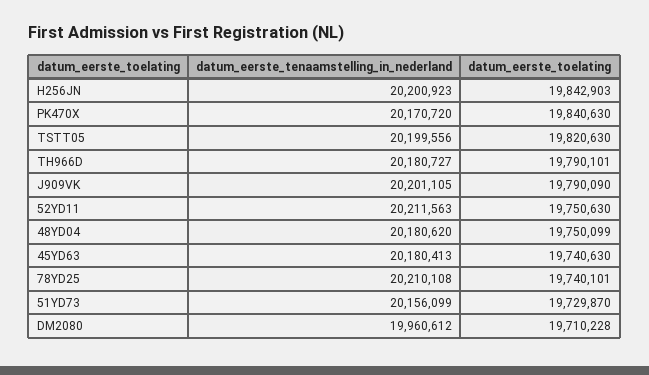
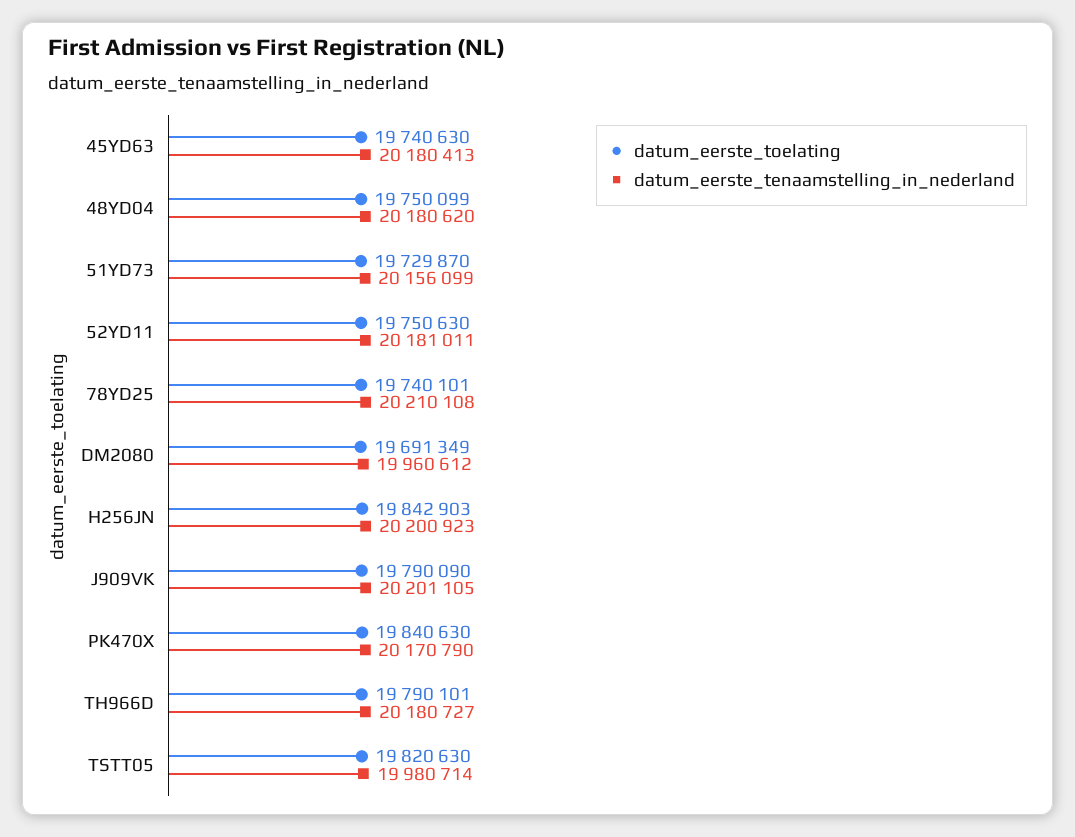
datum_eerste_tenaamstelling_in_nederland, PK470X: 20170720 -> 20170790
datum_eerste_tenaamstelling_in_nederland, TSTT05: 20199556 -> 19980714
datum_eerste_tenaamstelling_in_nederland, 52YD11: 20211563 -> 20181011
datum_eerste_toelating, DM2080: 19710228 -> 19691349

